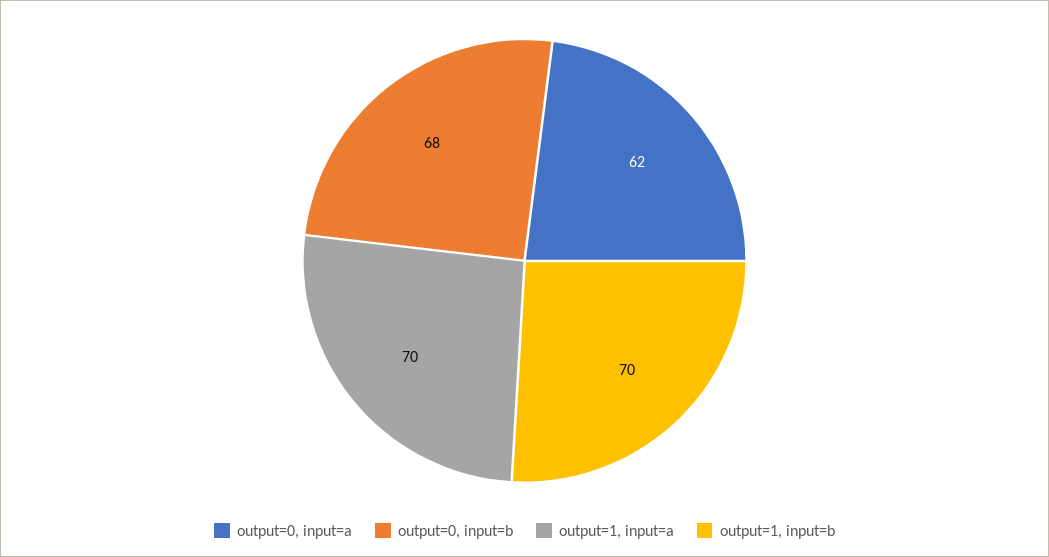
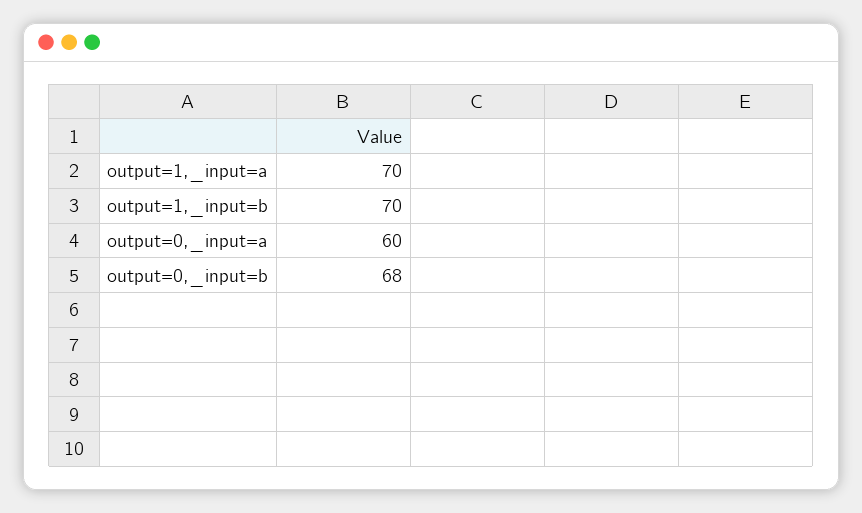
output=0, input=a: 62 -> 60

